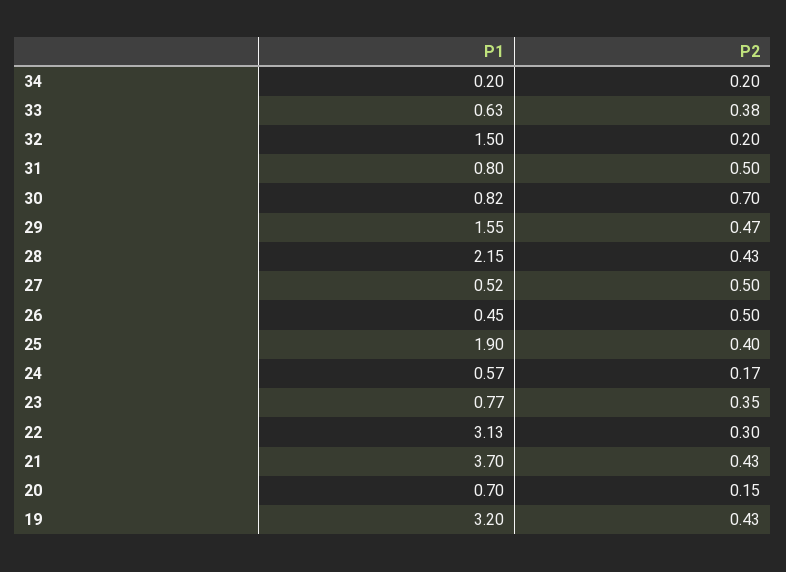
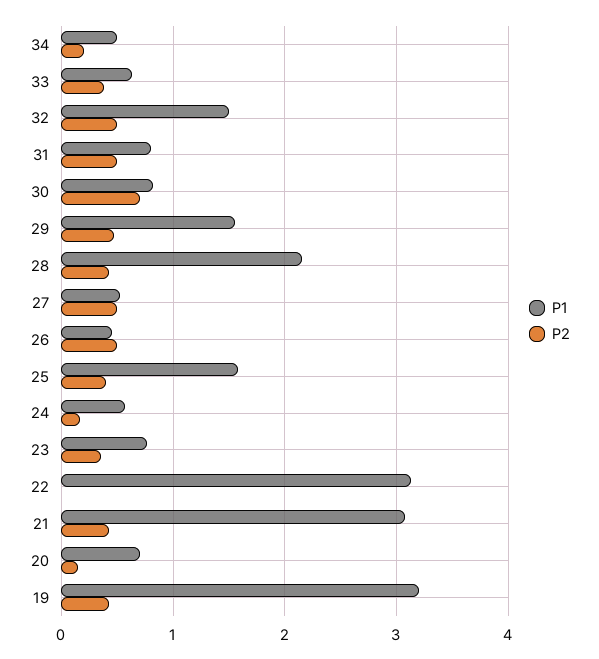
P1, 34: 0.2 -> 0.5
P2, 32: 0.2 -> 0.5
P1, 25: 1.9 -> 1.6
P2, 22: 0.3 -> 0
P1, 21: 3.7 -> 3.1

